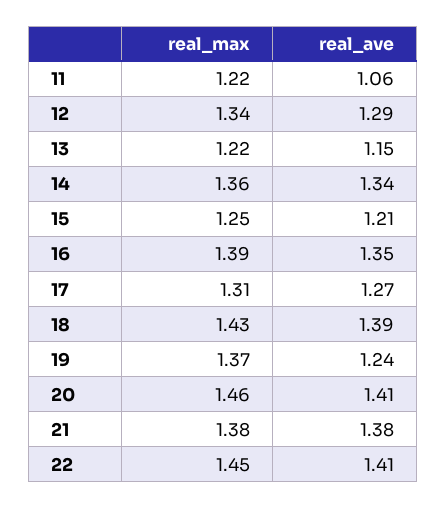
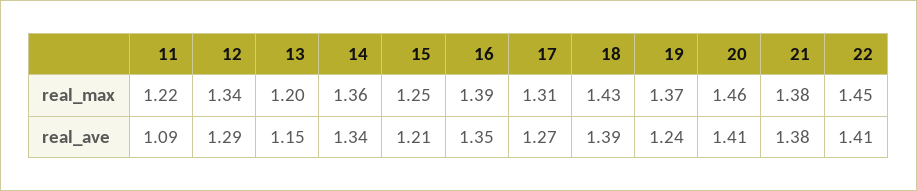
real_ave, 11: 1.06 -> 1.09
real_max, 13: 1.22 -> 1.2

